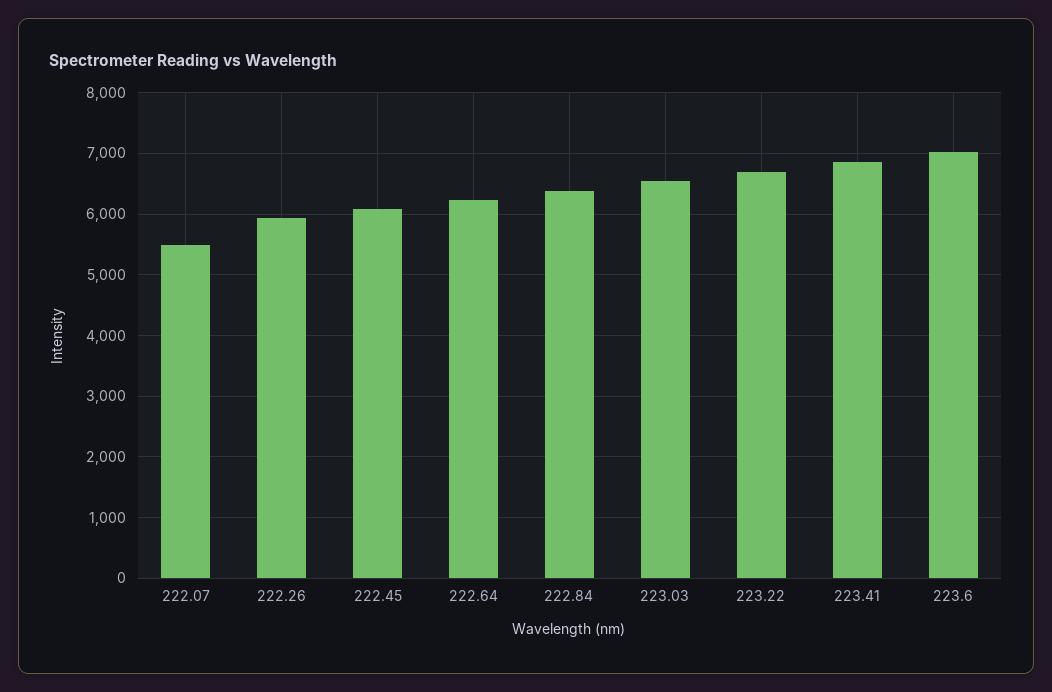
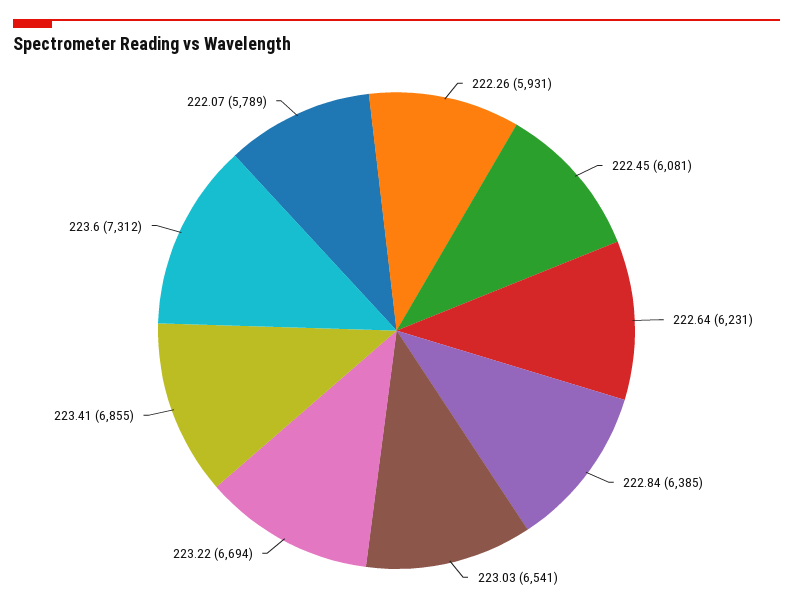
222.07: 5500 -> 5789
223.6: 7000 -> 7312

